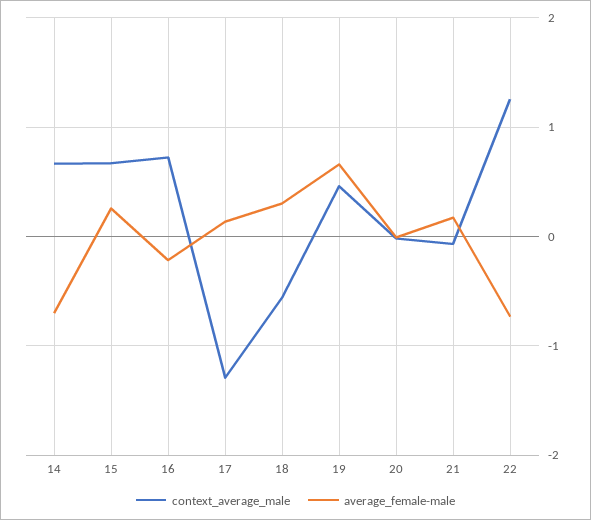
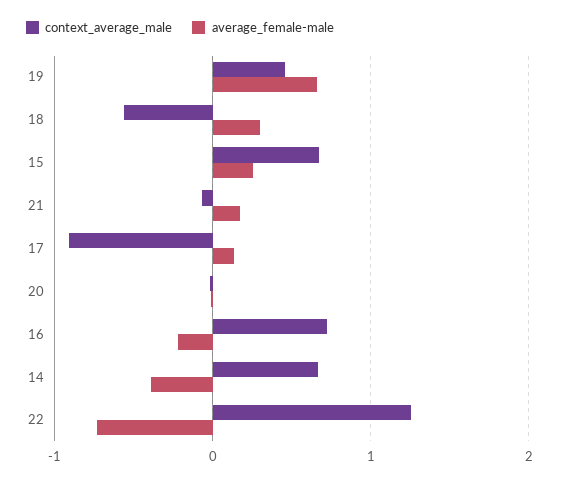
average_female-male, 14: -0.7 -> -0.4
context_average_male, 17: -1.3 -> -0.9

